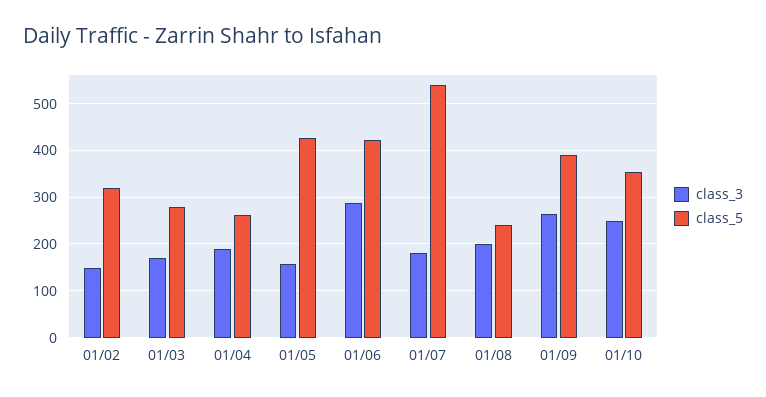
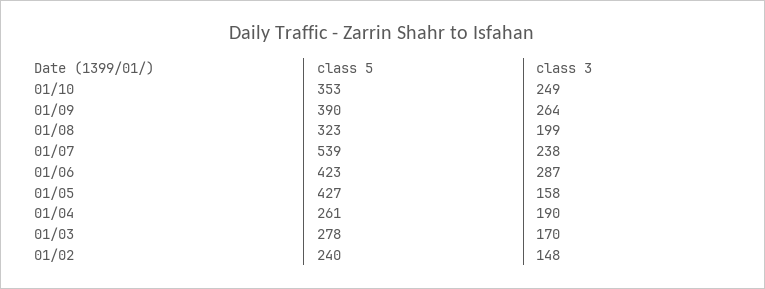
class_5, 01/02: 320 -> 240
class_3, 01/07: 180 -> 238
class_5, 01/08: 240 -> 323

